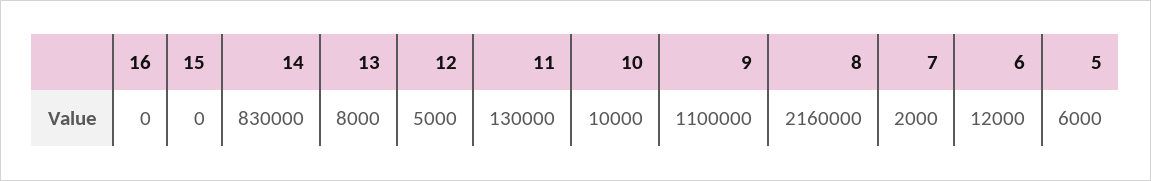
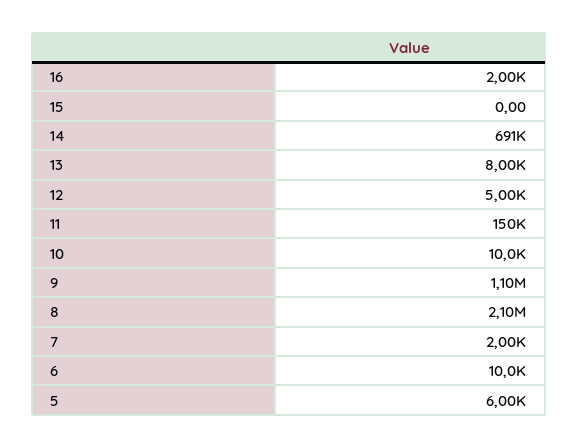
16: 0 -> 2000
14: 830000 -> 691000
11: 130000 -> 150000
8: 2160000 -> 2100000
6: 12000 -> 10000

